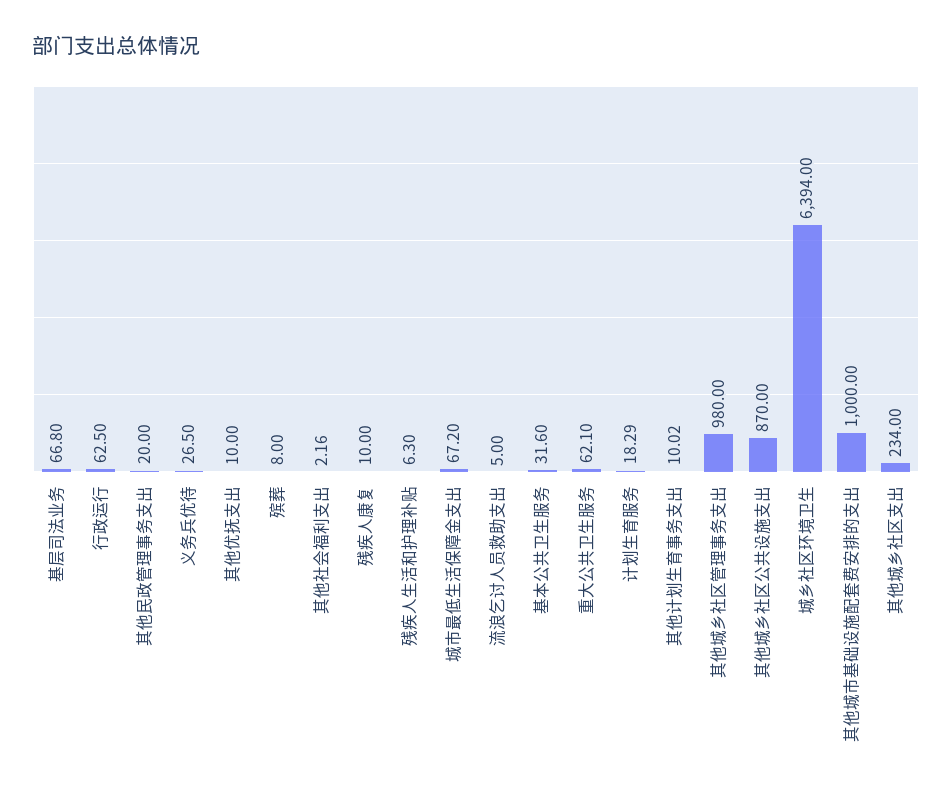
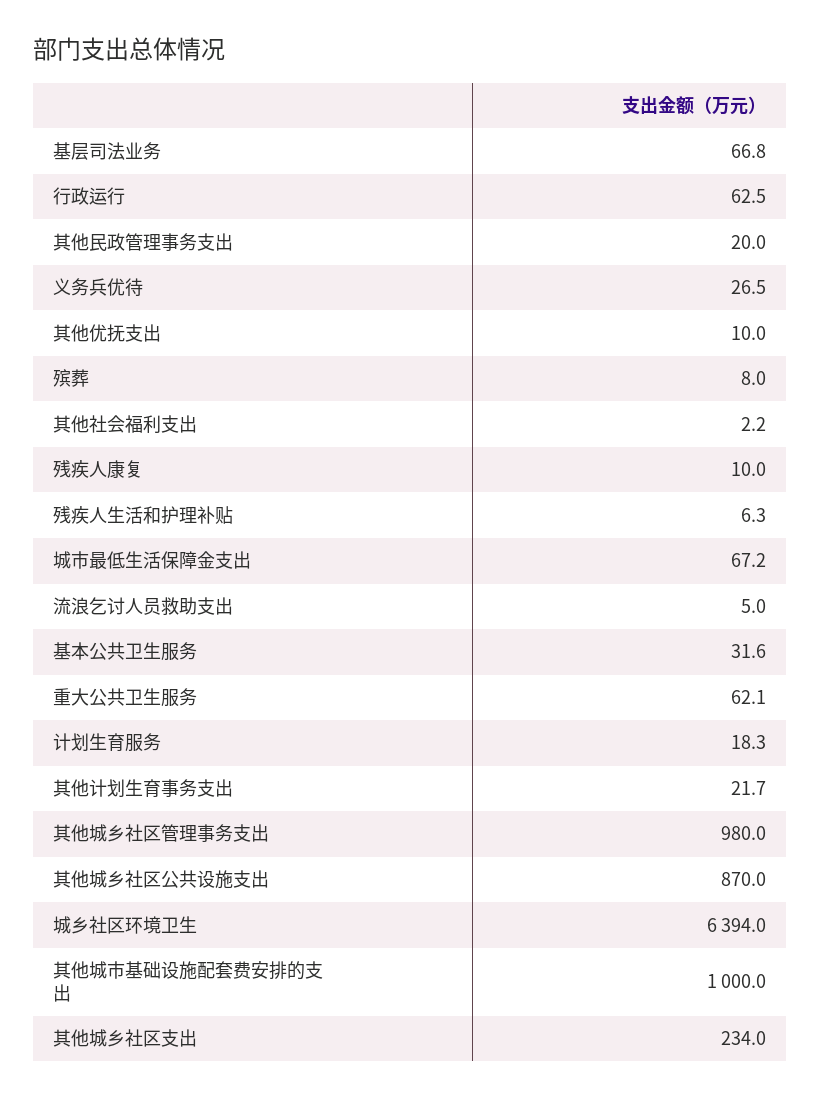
其他计划生育事务支出: 10.02 -> 21.7

